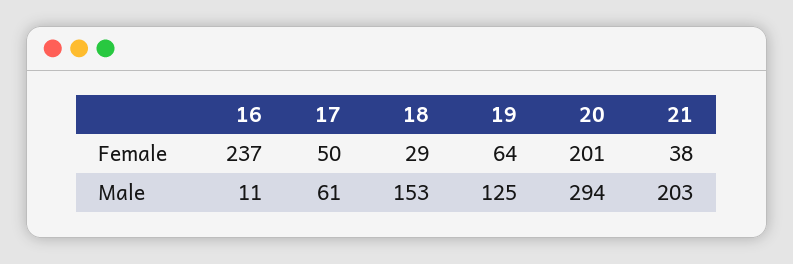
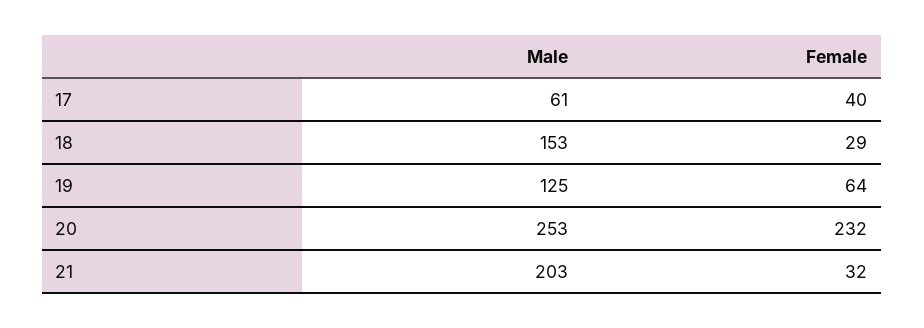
16, Female: 237 -> none
17, Female: 50 -> 40
20, Female: 201 -> 232
21, Female: 38 -> 32
16, Male: 11 -> none
20, Male: 294 -> 253

